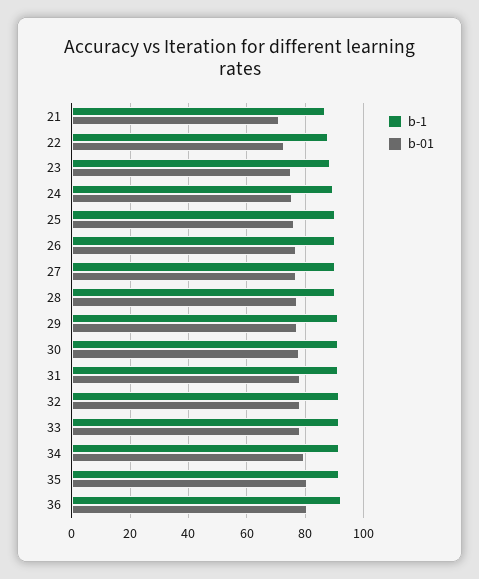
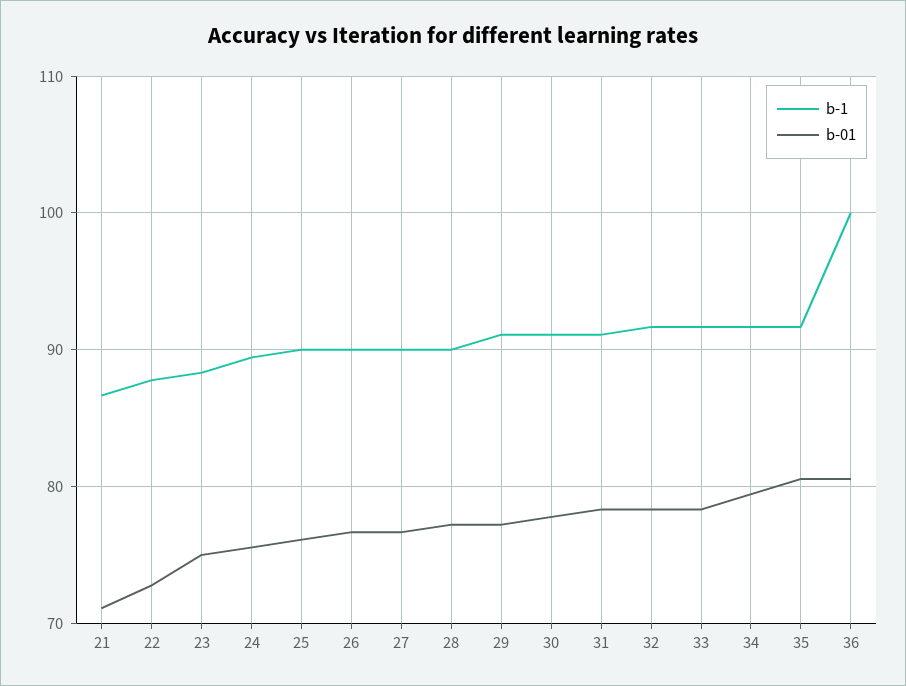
b-1, 36: 92.5 -> 100

